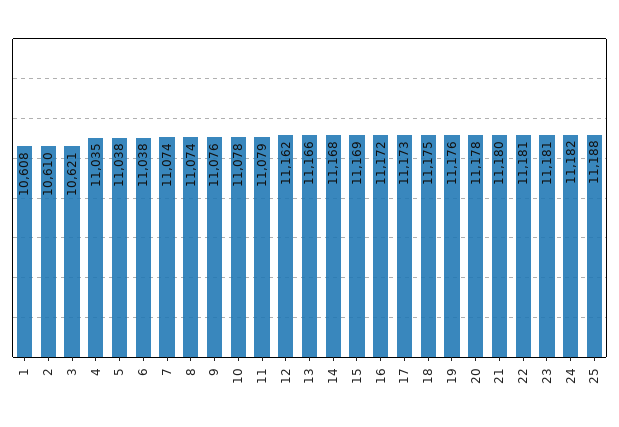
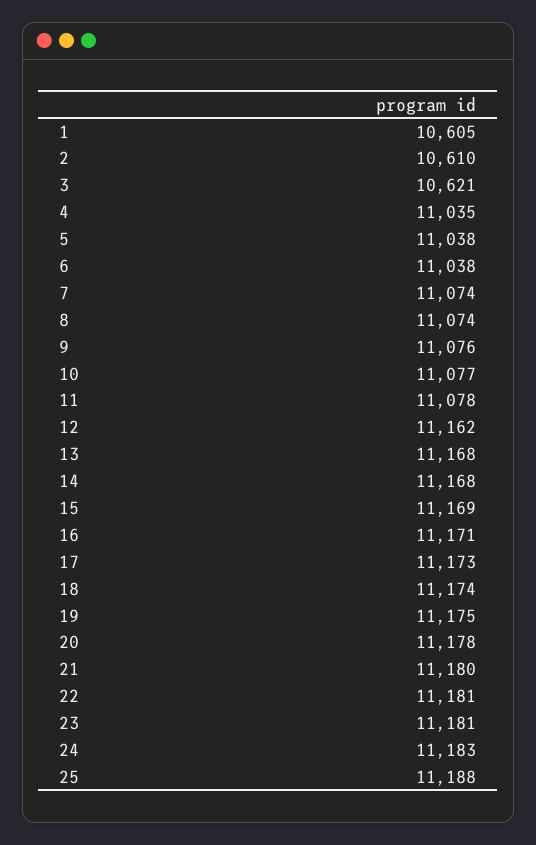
1: 10608 -> 10605
10: 11078 -> 11077
11: 11079 -> 11078
13: 11166 -> 11168
16: 11172 -> 11171
18: 11175 -> 11174
19: 11176 -> 11175
24: 11182 -> 11183

